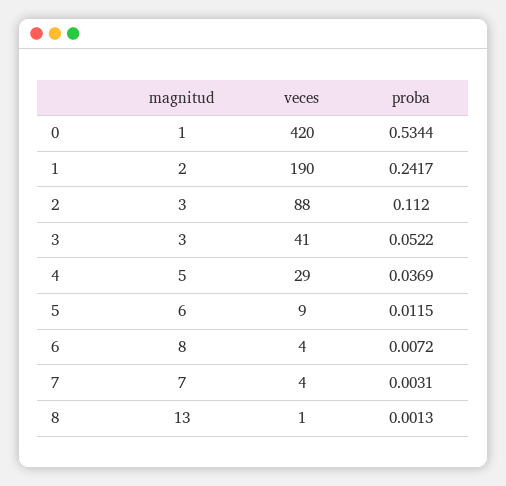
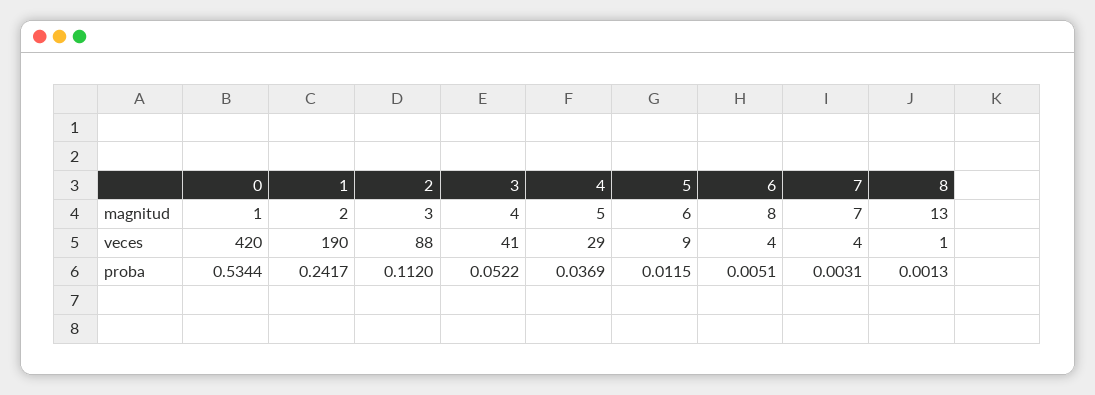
magnitud, 3: 3 -> 4
proba, 6: 0.0072 -> 0.0051

